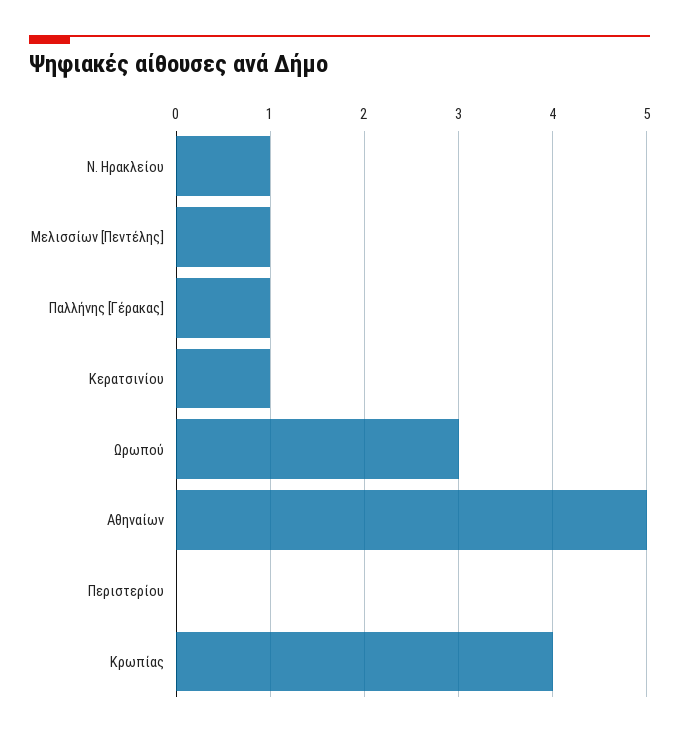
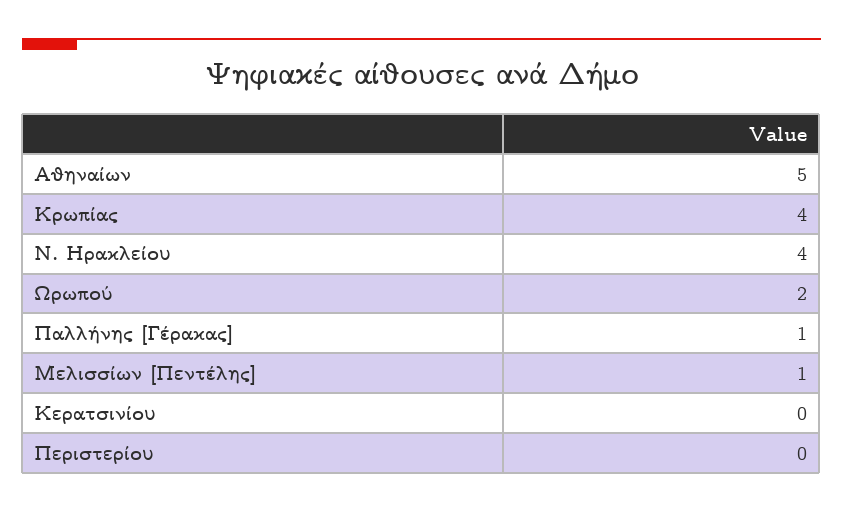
Ν. Ηρακλείου: 1 -> 4
Κερατσινίου: 1 -> 0
Ωρωπού: 3 -> 2

